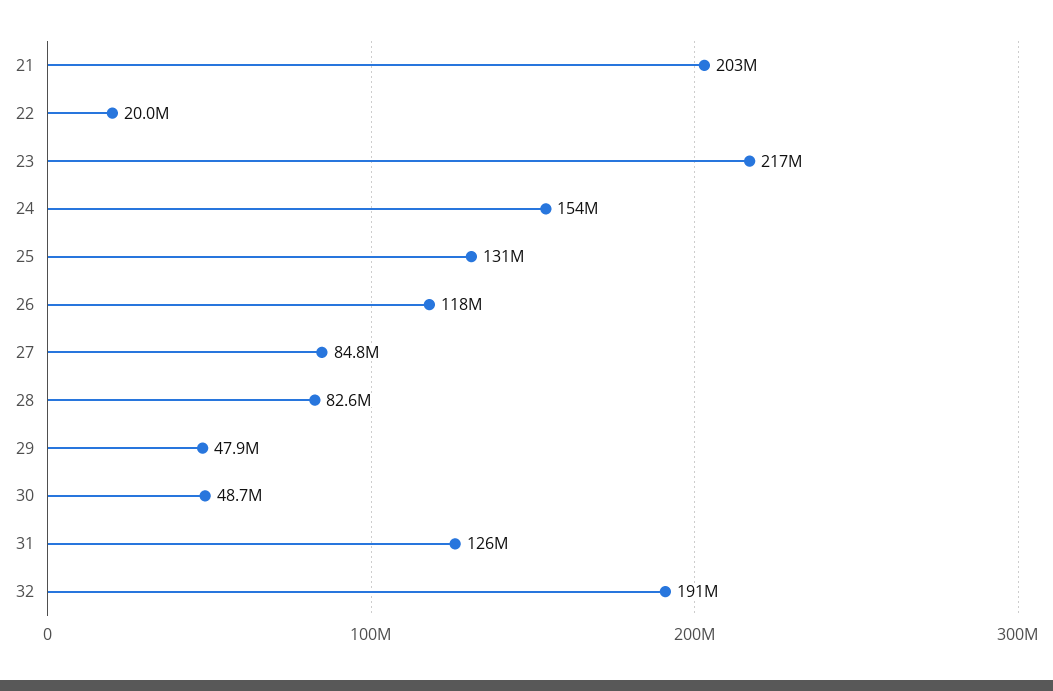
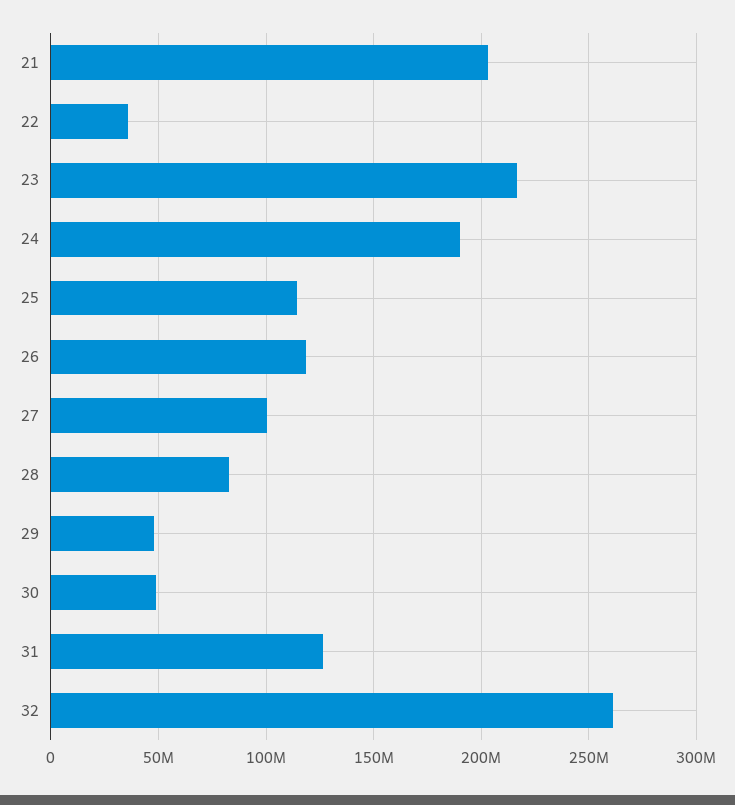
22: 20000000 -> 35000000
24: 154000000 -> 190000000
25: 131000000 -> 115000000
27: 84800000 -> 100000000
32: 191000000 -> 260000000

